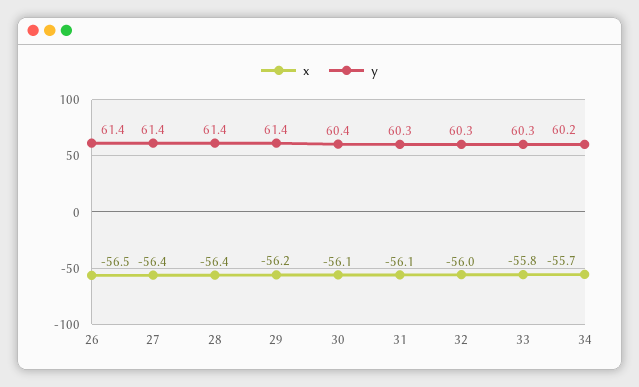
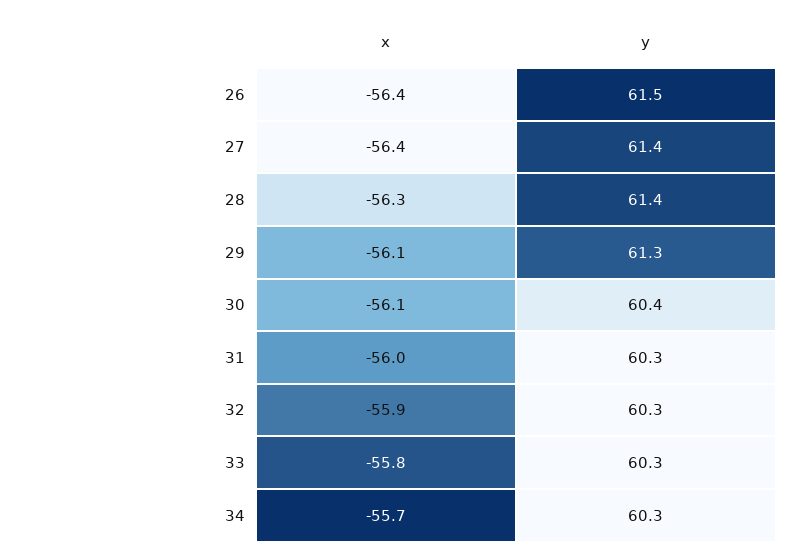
x, 26: -56.5 -> -56.4
y, 26: 61.4 -> 61.5
x, 28: -56.4 -> -56.3
x, 29: -56.2 -> -56.1
y, 29: 61.4 -> 61.3
x, 31: -56.1 -> -56
x, 32: -56 -> -55.9
y, 34: 60.2 -> 60.3

